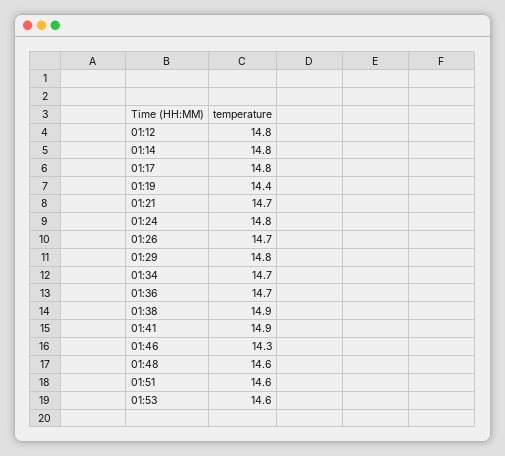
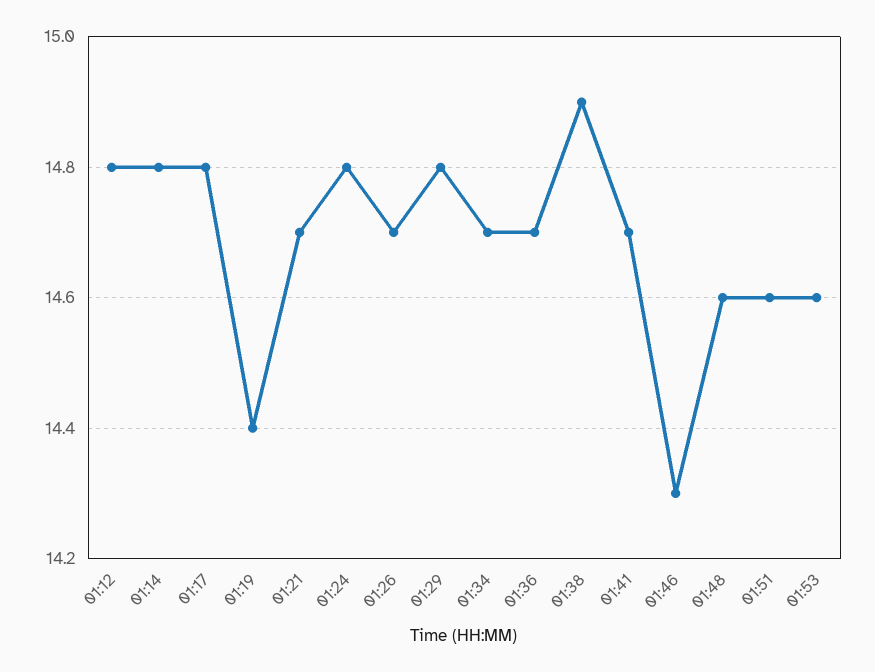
01:41: 14.9 -> 14.7

